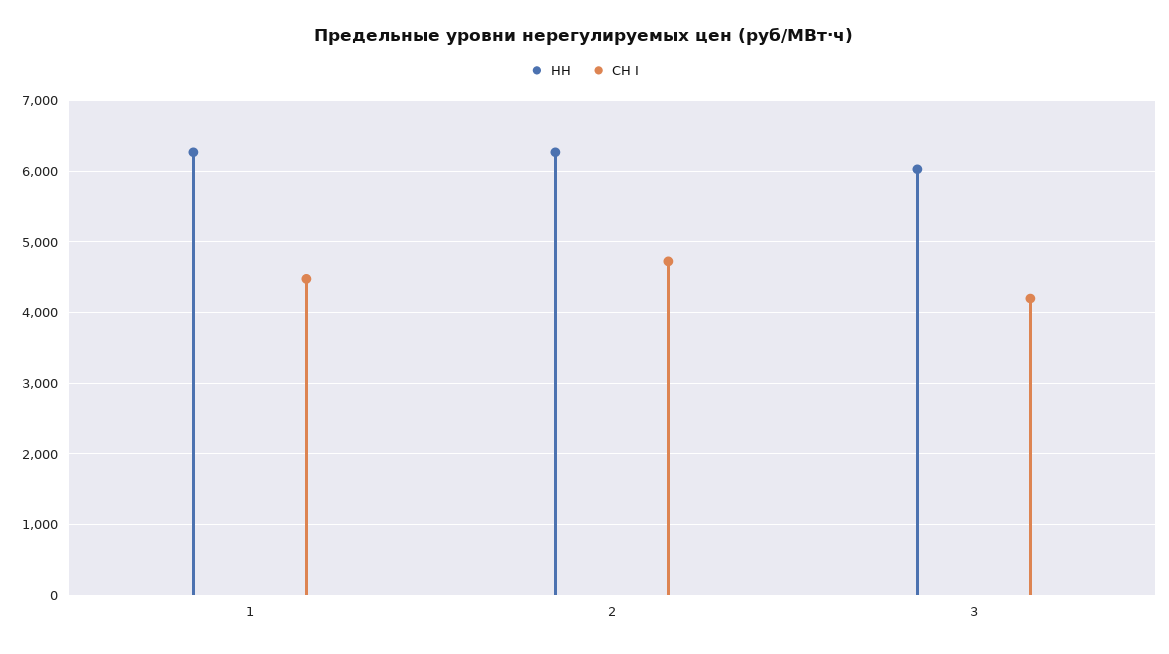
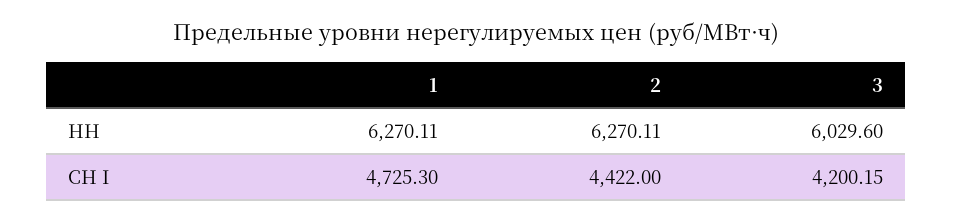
СН I, 1: 4500 -> 4725.3
СН I, 2: 4700 -> 4422

